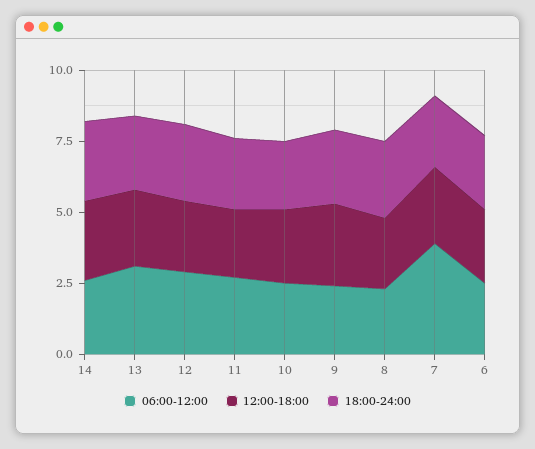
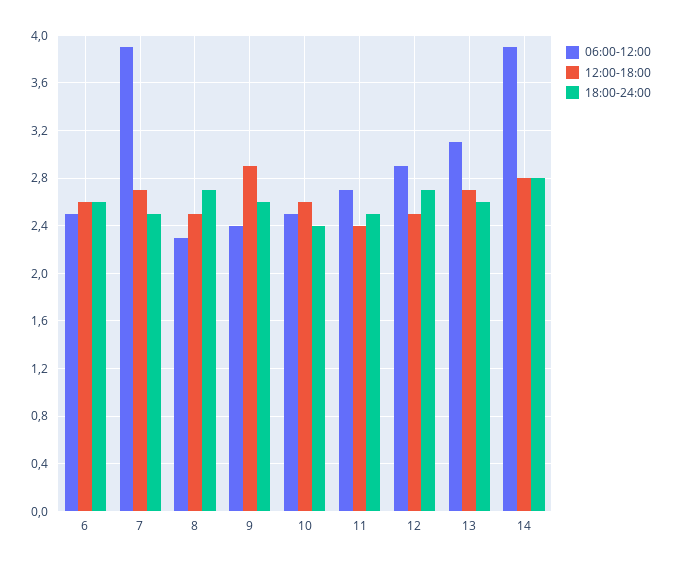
06:00-12:00, 14: 2.5 -> 3.9

